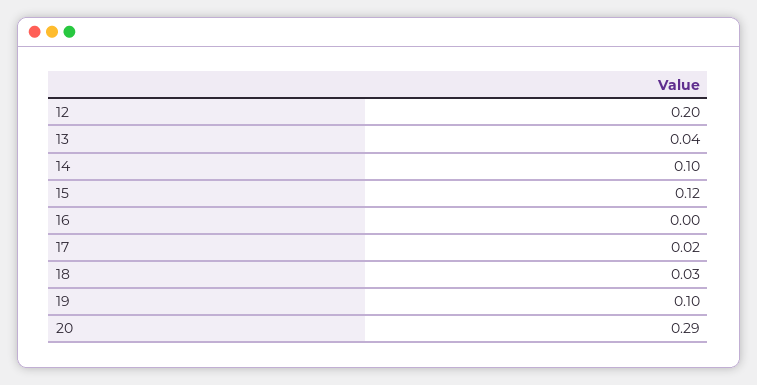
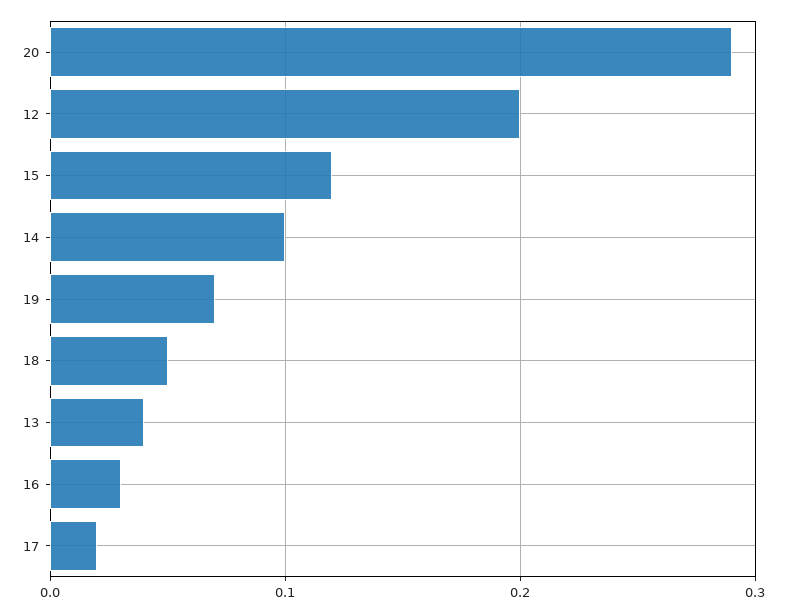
16: 0 -> 0.03
18: 0.03 -> 0.05
19: 0.1 -> 0.07

